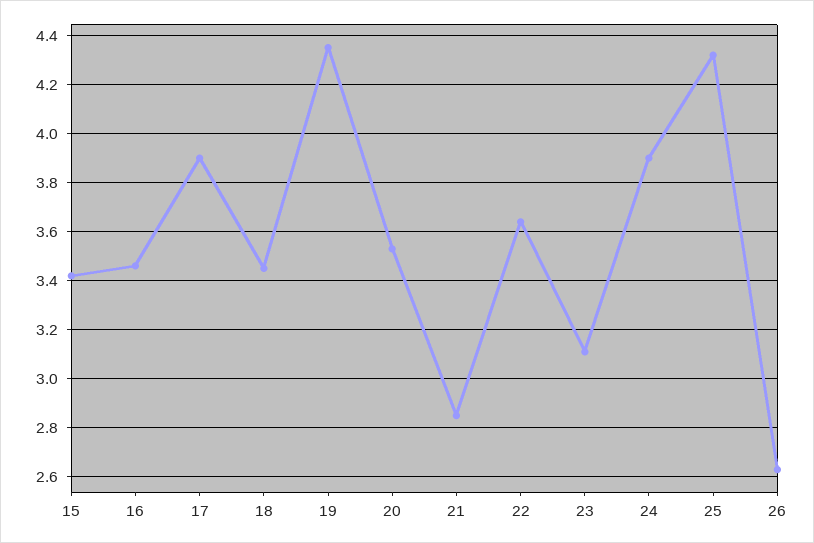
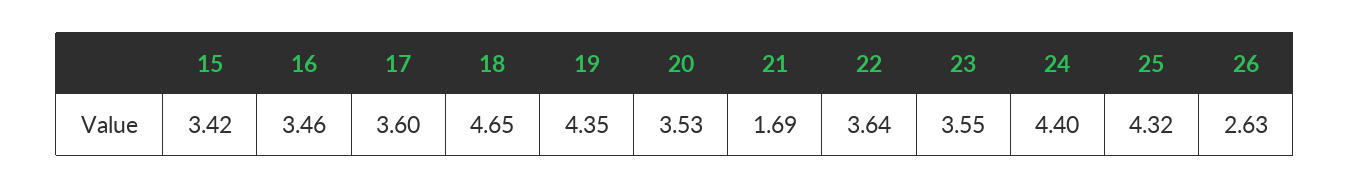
17: 3.9 -> 3.6
18: 3.45 -> 4.65
21: 2.85 -> 1.69
23: 3.1 -> 3.55
24: 3.9 -> 4.4

